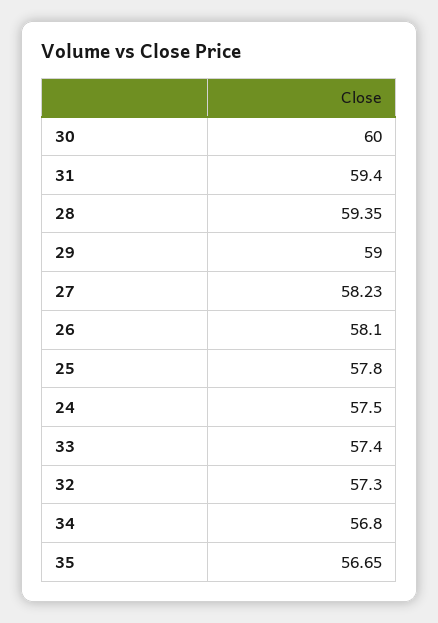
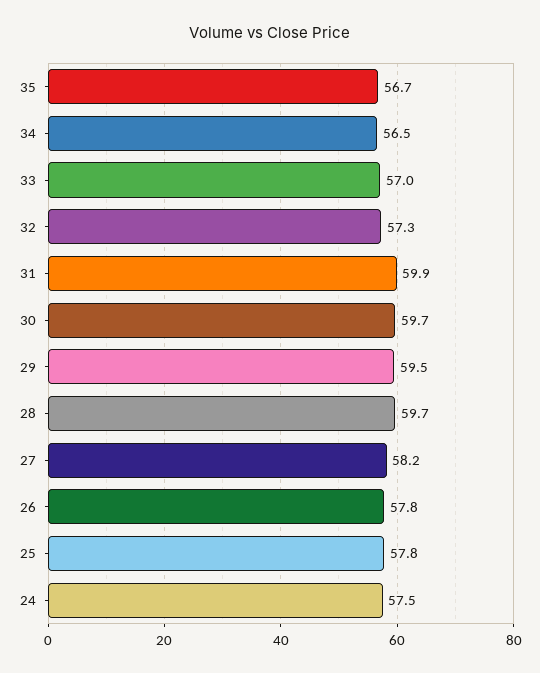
30: 60 -> 59.7
31: 59.4 -> 59.9
28: 59.35 -> 59.7
29: 59 -> 59.5
26: 58.1 -> 57.8
33: 57.4 -> 57
34: 56.8 -> 56.5

